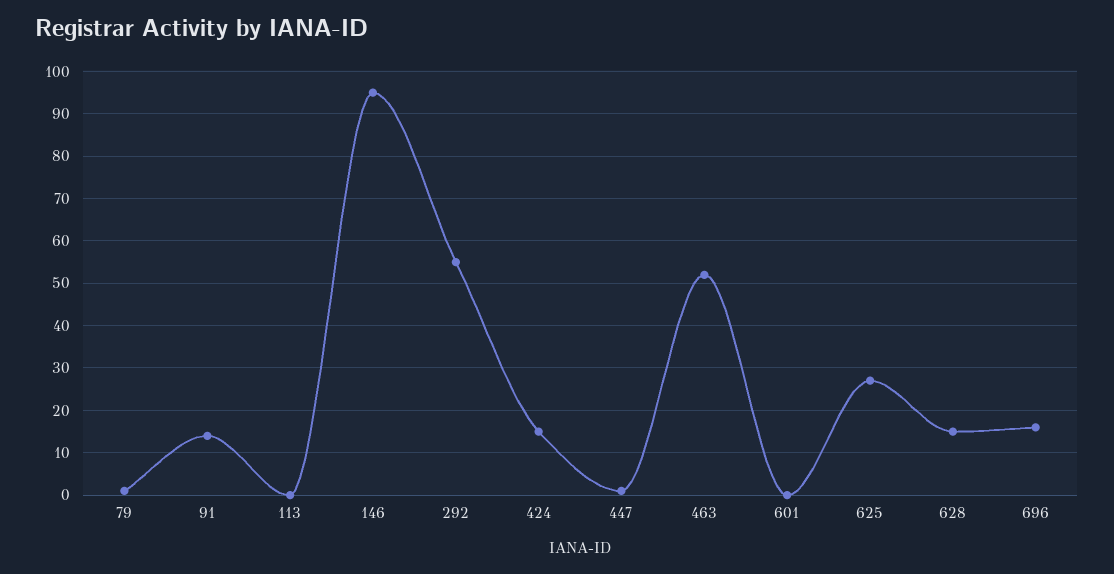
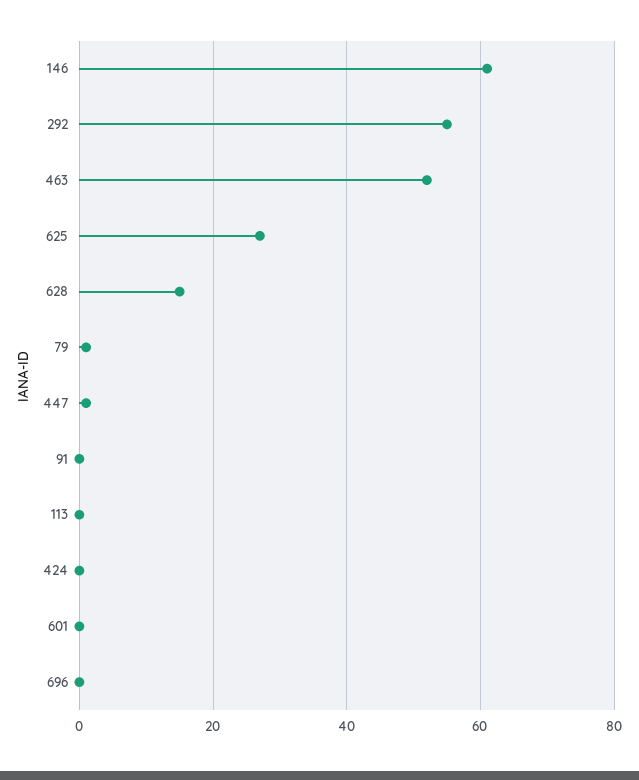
91: 15 -> 0
146: 95 -> 60
424: 15 -> 0
696: 15 -> 0

